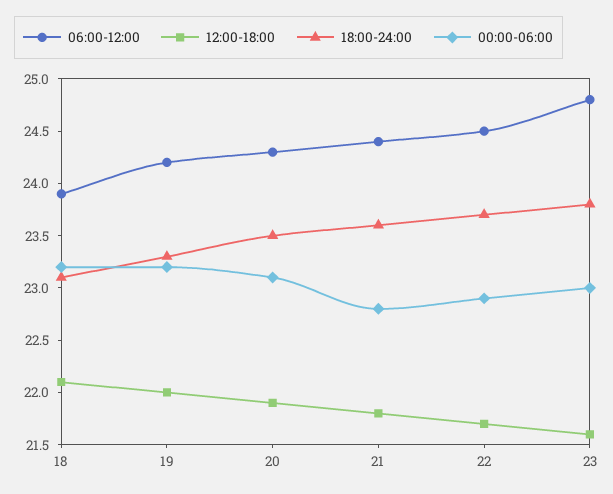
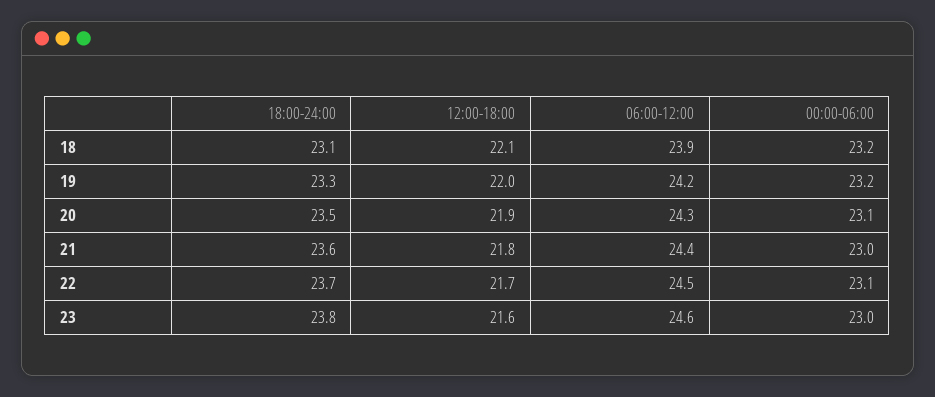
00:00-06:00, 21: 22.8 -> 23
00:00-06:00, 22: 22.9 -> 23.1
06:00-12:00, 23: 24.8 -> 24.6

